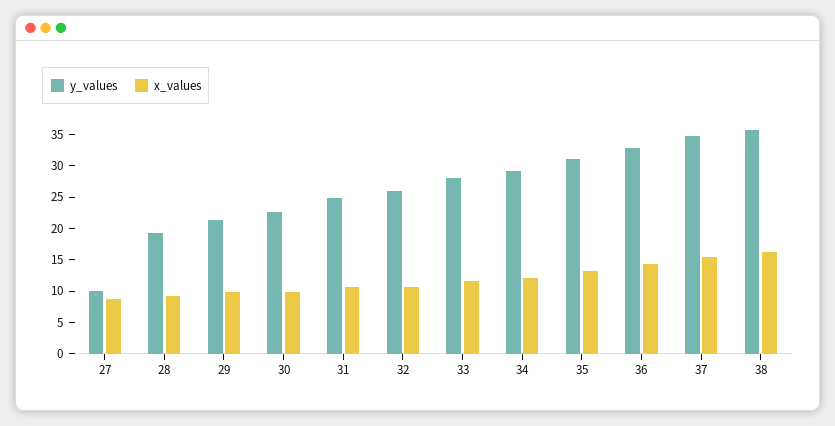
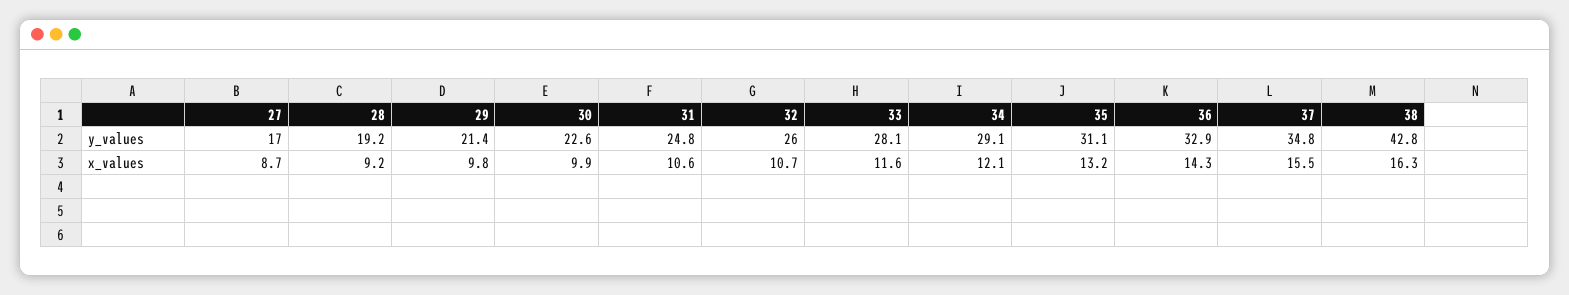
y_values, 27: 10 -> 17
y_values, 38: 35 -> 42.8

